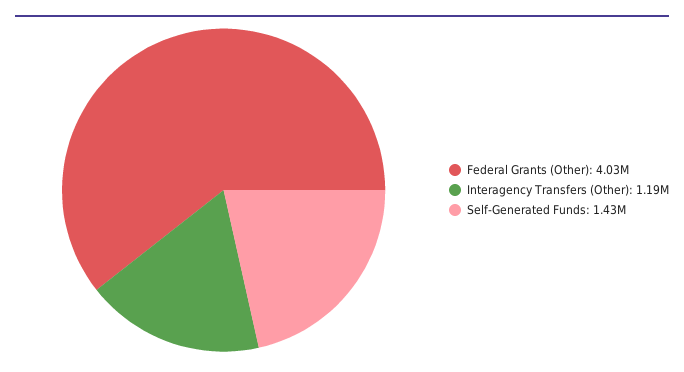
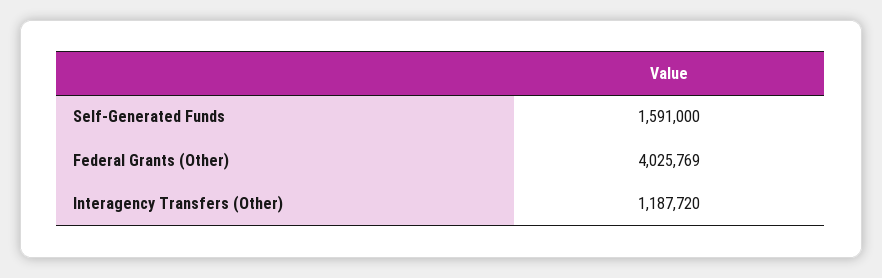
Self-Generated Funds: 1430000 -> 1591000

